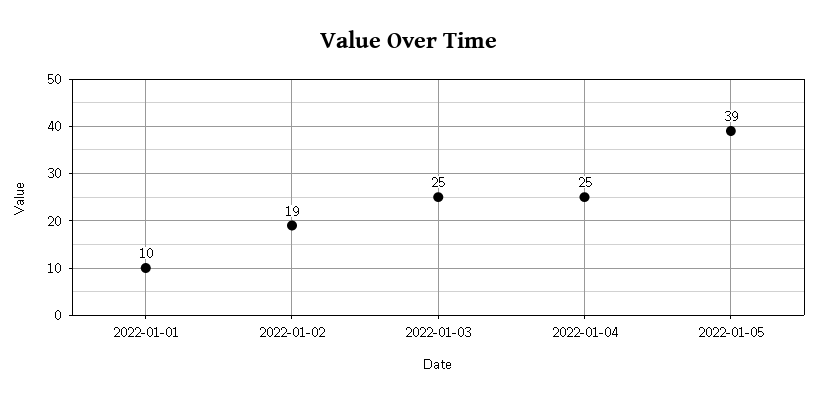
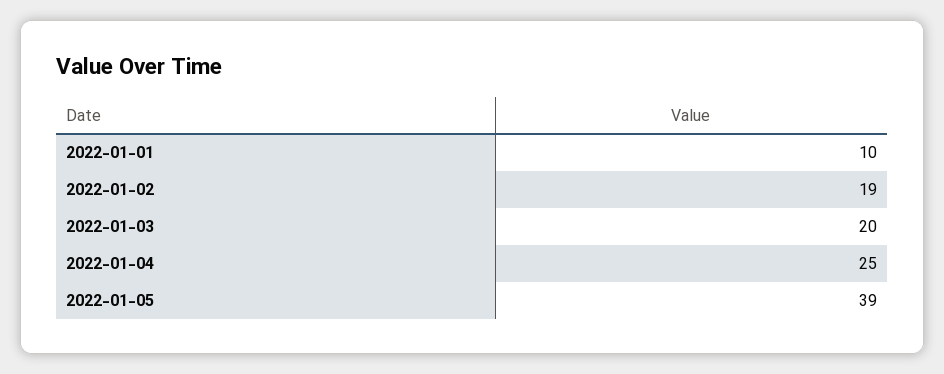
2022-01-03: 25 -> 20

